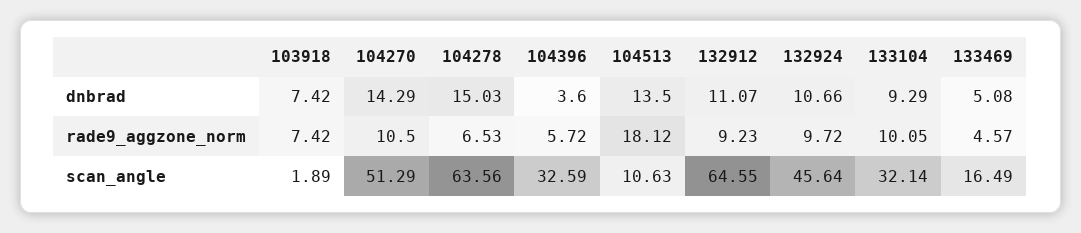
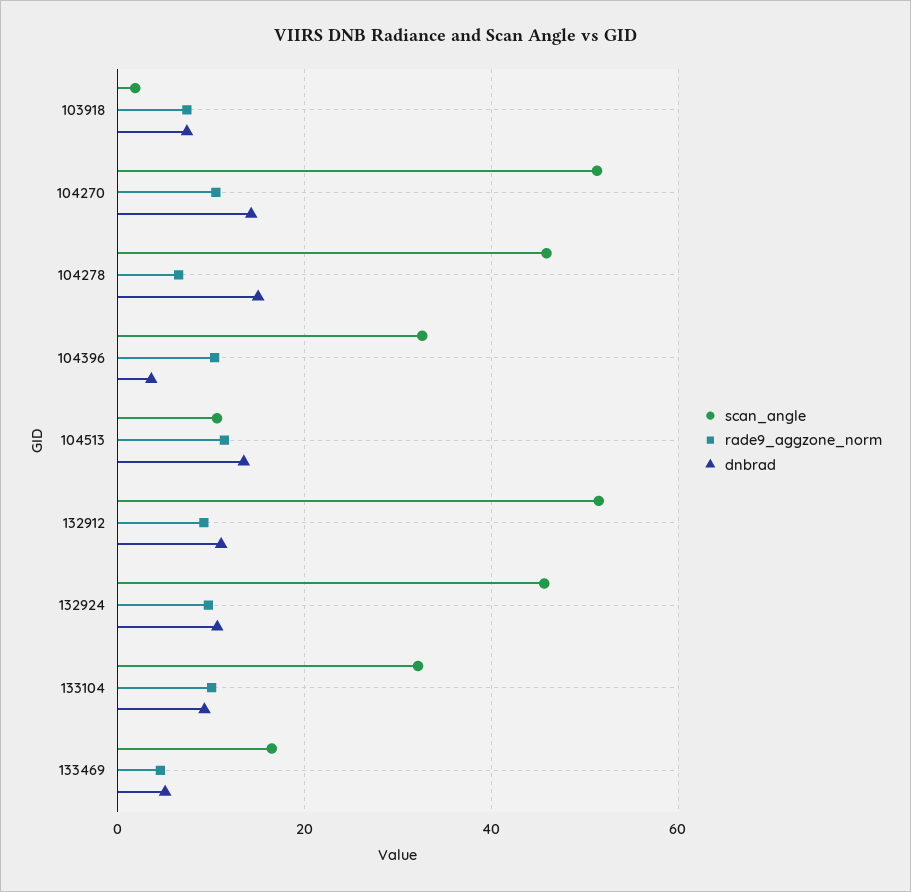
rade9_aggzone_norm, 104396: 5.72 -> 10
rade9_aggzone_norm, 104513: 18.12 -> 12
scan_angle, 104278: 63.56 -> 46
scan_angle, 132912: 64.55 -> 52

